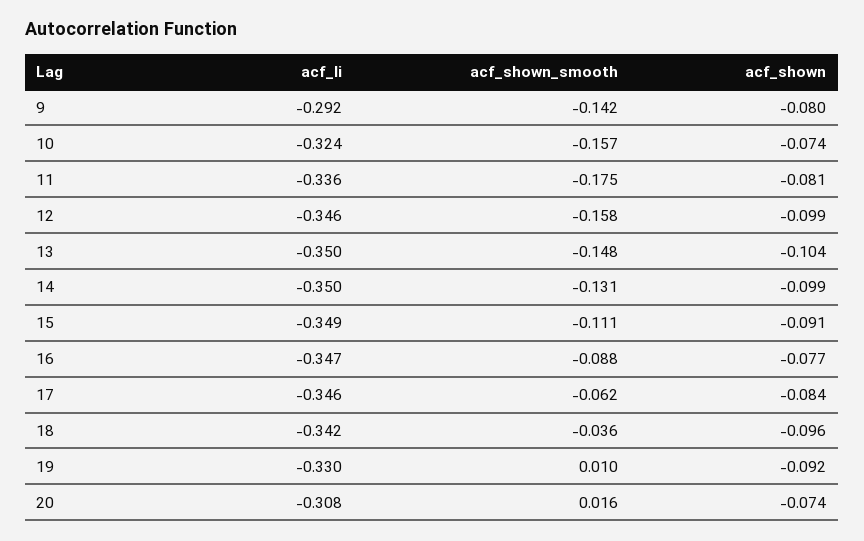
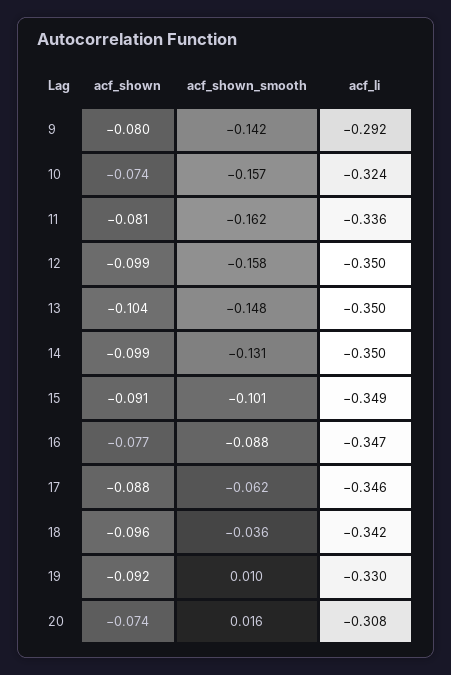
acf_shown_smooth, 11: -0.175 -> -0.162
acf_li, 12: -0.346 -> -0.35
acf_shown_smooth, 15: -0.111 -> -0.101
acf_shown, 17: -0.084 -> -0.088

